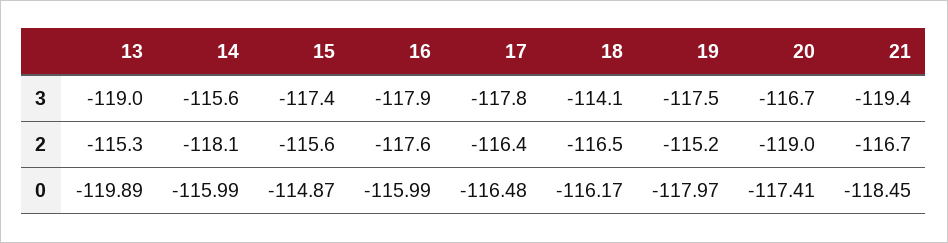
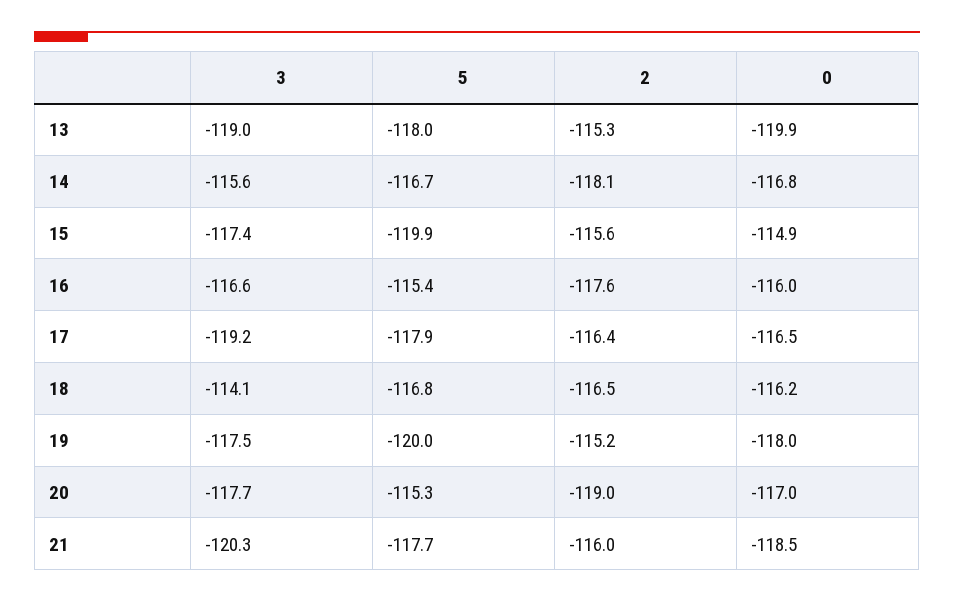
16, 3: -117.9 -> -116.6
17, 3: -117.8 -> -119.2
20, 3: -116.7 -> -117.7
21, 3: -119.4 -> -120.3
21, 2: -116.7 -> -116
14, 0: -115.99 -> -116.8
20, 0: -117.41 -> -117
13, 5: none -> -118
14, 5: none -> -116.7
15, 5: none -> -119.9
16, 5: none -> -115.4
17, 5: none -> -117.9
18, 5: none -> -116.8
19, 5: none -> -120
20, 5: none -> -115.3
21, 5: none -> -117.7

